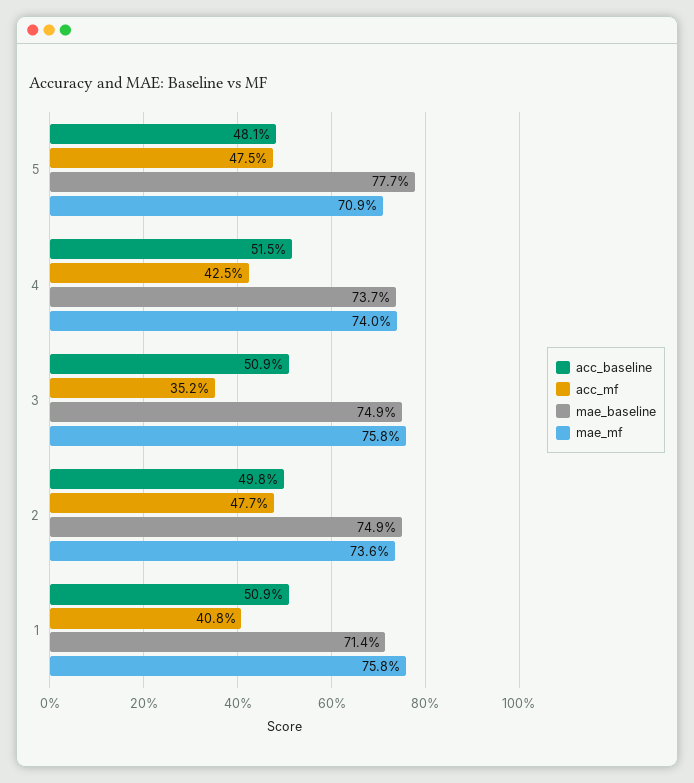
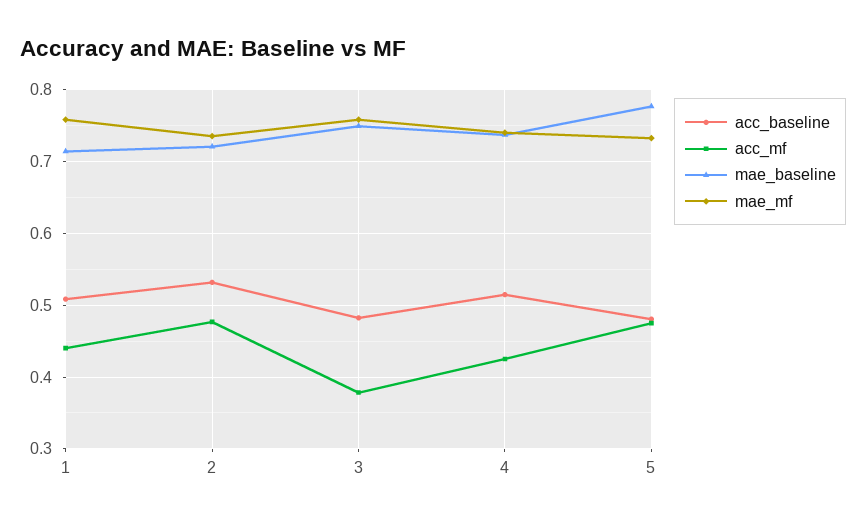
mae_mf, 5: 0.709 -> 0.73
acc_baseline, 3: 0.509 -> 0.48
acc_mf, 3: 0.352 -> 0.38
acc_baseline, 2: 0.498 -> 0.53
mae_baseline, 2: 0.749 -> 0.72
acc_mf, 1: 0.408 -> 0.44

